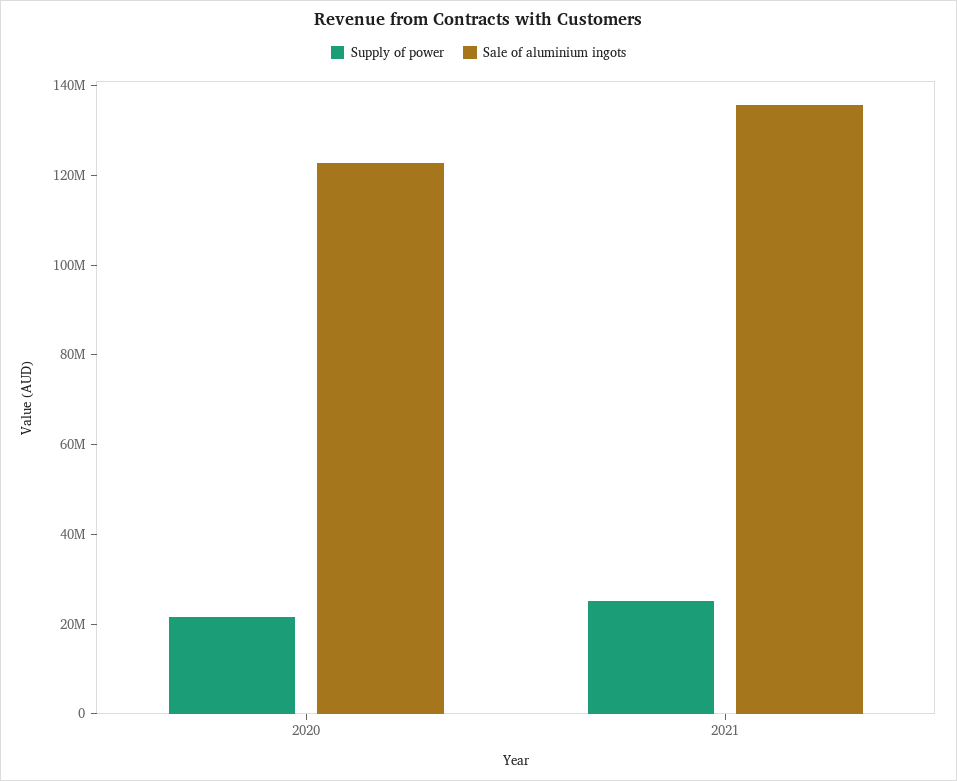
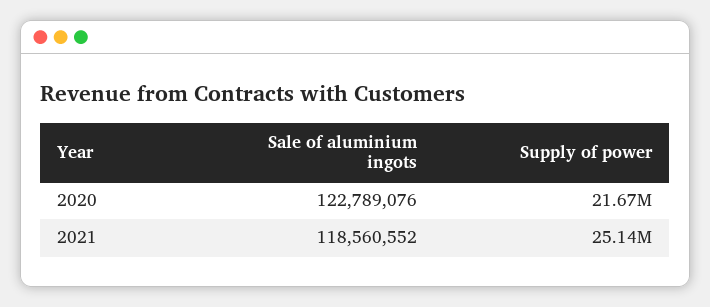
Sale of aluminium ingots, 2021: 135000000 -> 118560552

